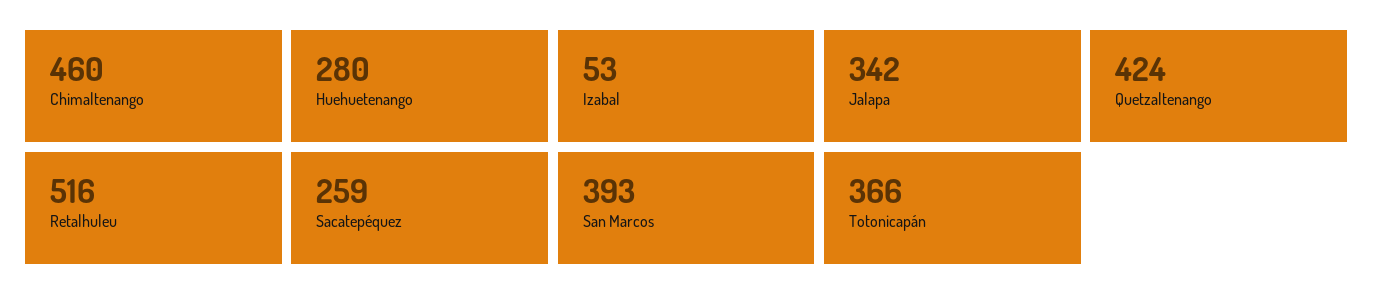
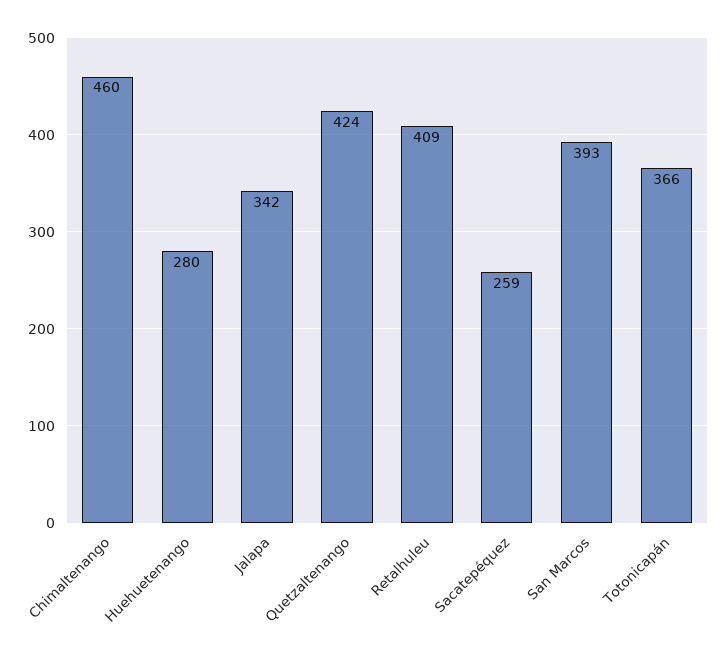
Izabal: 53 -> none
Retalhuleu: 516 -> 409

